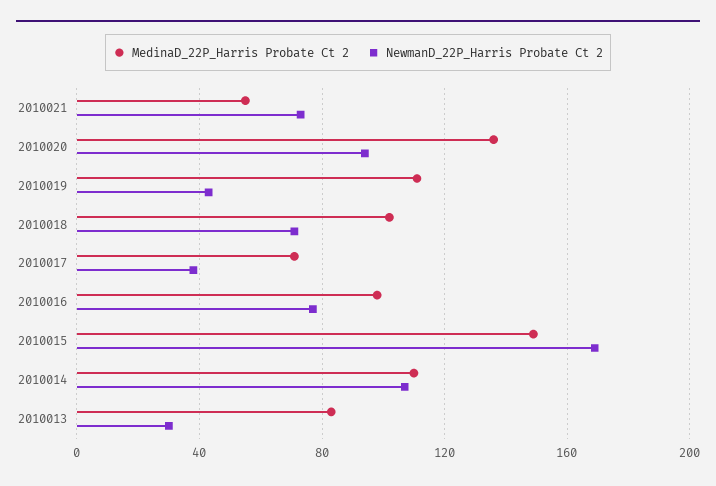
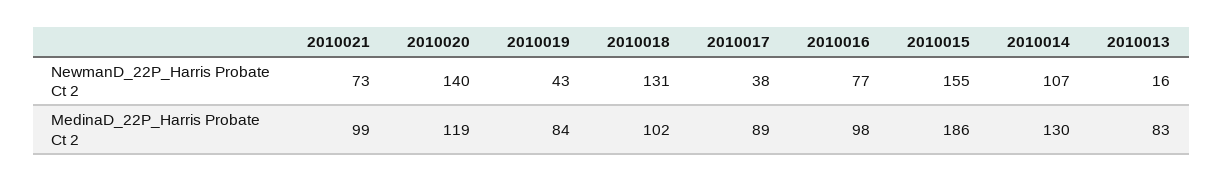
MedinaD_22P_Harris Probate Ct 2, 2010021: 55 -> 99
MedinaD_22P_Harris Probate Ct 2, 2010020: 135 -> 119
NewmanD_22P_Harris Probate Ct 2, 2010020: 95 -> 140
MedinaD_22P_Harris Probate Ct 2, 2010019: 110 -> 84
NewmanD_22P_Harris Probate Ct 2, 2010018: 70 -> 131
MedinaD_22P_Harris Probate Ct 2, 2010017: 70 -> 89
MedinaD_22P_Harris Probate Ct 2, 2010015: 150 -> 186
NewmanD_22P_Harris Probate Ct 2, 2010015: 170 -> 155
MedinaD_22P_Harris Probate Ct 2, 2010014: 110 -> 130
NewmanD_22P_Harris Probate Ct 2, 2010013: 30 -> 16

